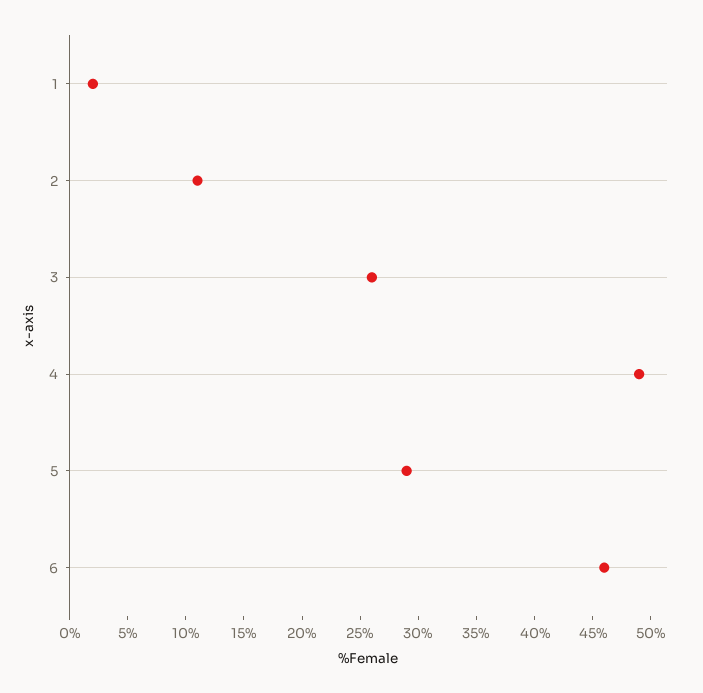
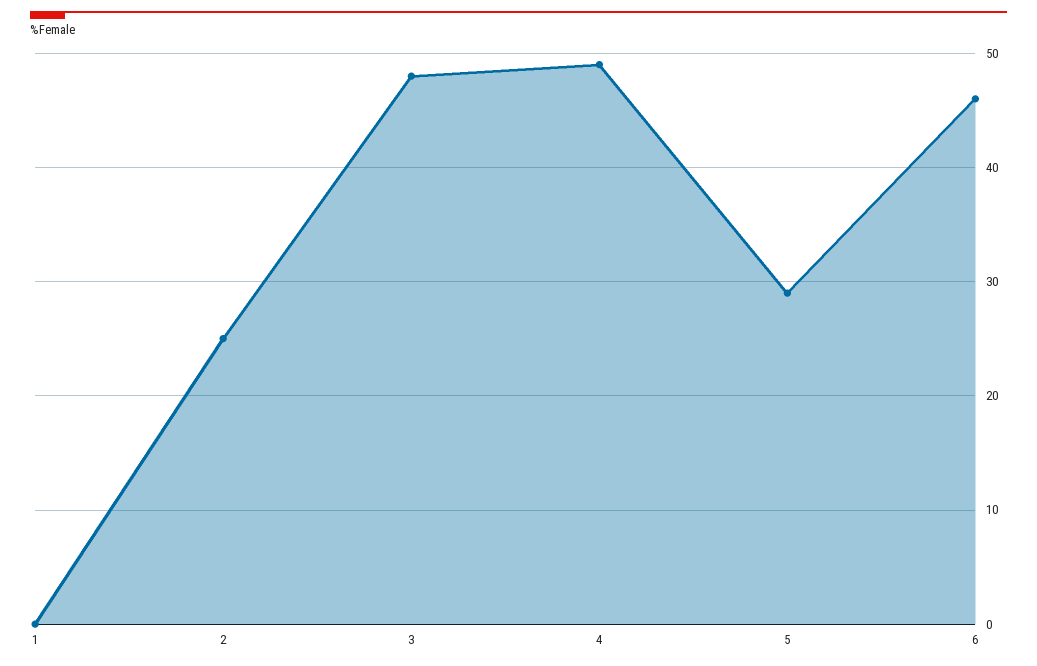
1: 2 -> 0
2: 11 -> 25
3: 26 -> 48

